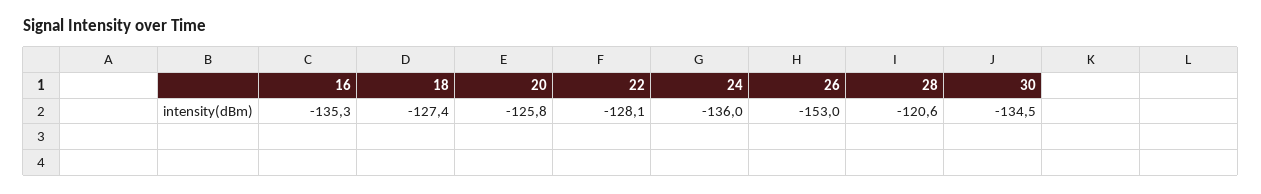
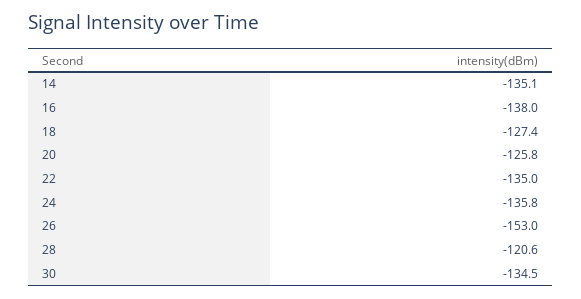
16: -135.3 -> -138
22: -128.1 -> -135
24: -136 -> -135.8
14: none -> -135.1

